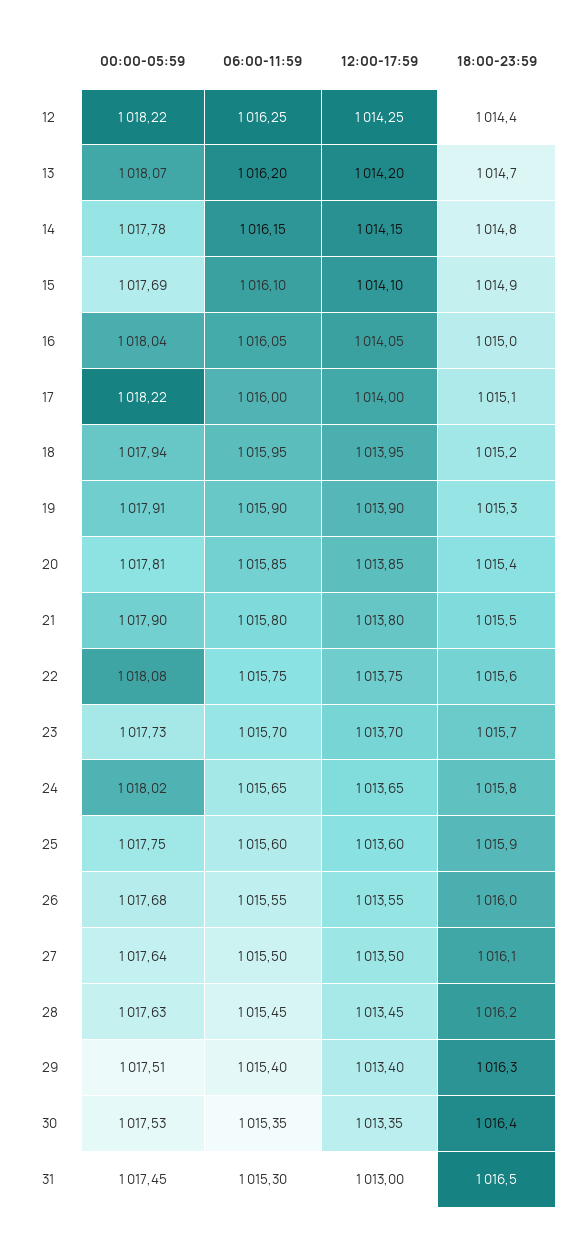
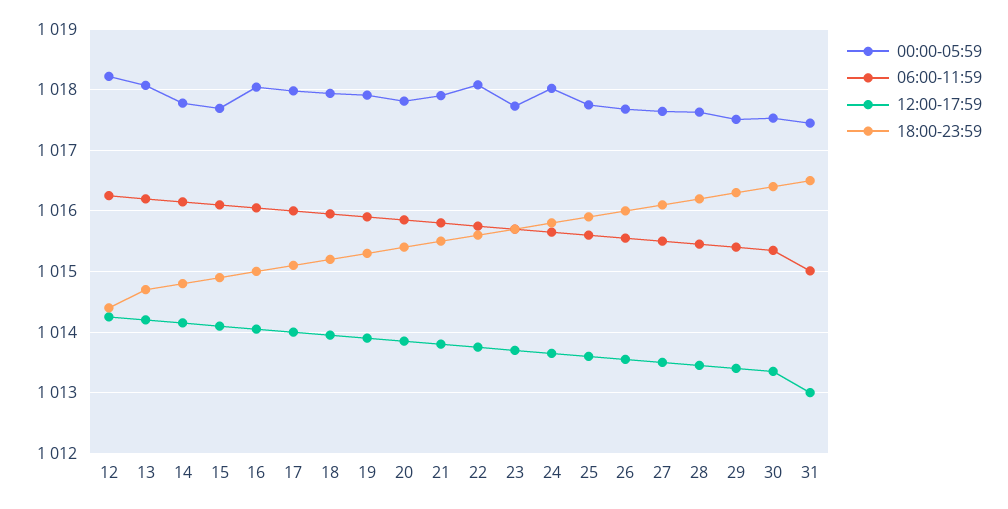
00:00-05:59, 17: 1018.22 -> 1018
06:00-11:59, 31: 1015.3 -> 1015

